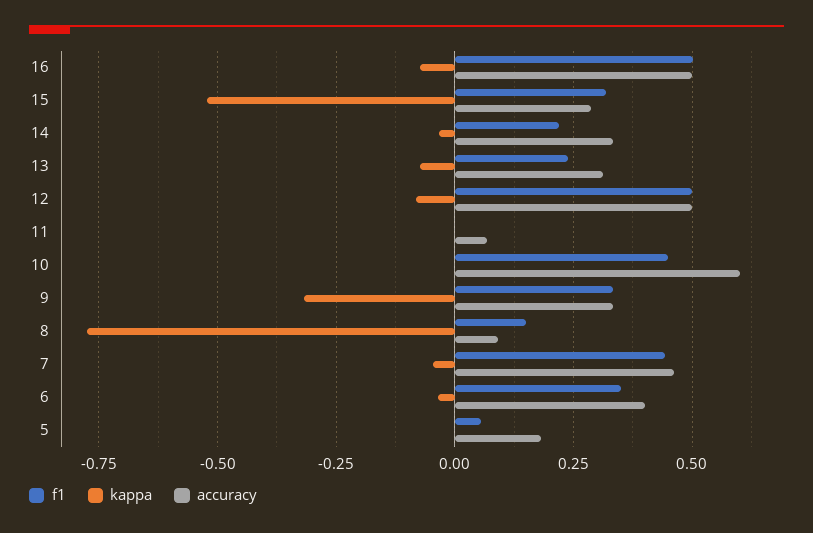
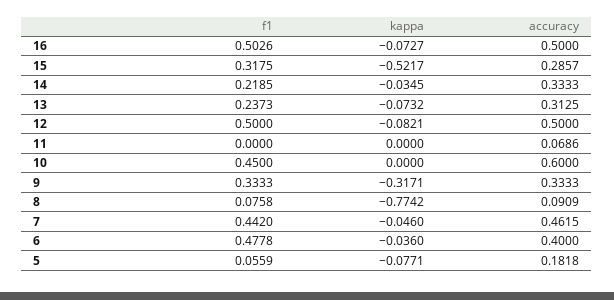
f1, 8: 0.15 -> 0.0758
f1, 6: 0.35 -> 0.4778
kappa, 5: 0 -> -0.0771

